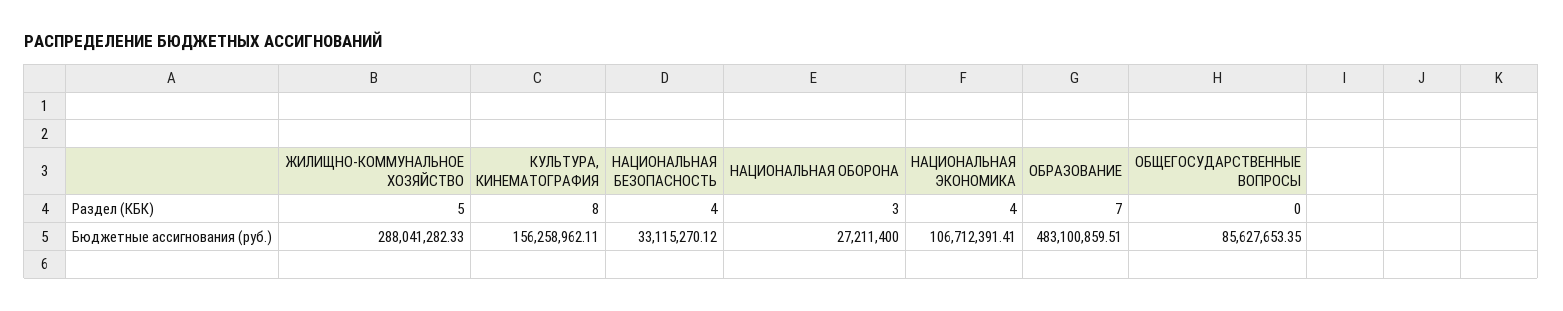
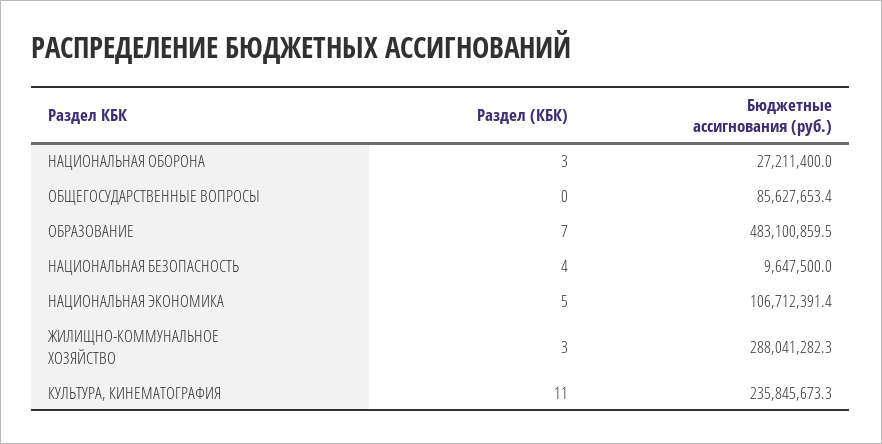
ЖИЛИЩНО-КОММУНАЛЬНОЕ ХОЗЯЙСТВО, Раздел (КБК): 5 -> 3
КУЛЬТУРА, КИНЕМАТОГРАФИЯ, Раздел (КБК): 8 -> 11
НАЦИОНАЛЬНАЯ ЭКОНОМИКА, Раздел (КБК): 4 -> 5
КУЛЬТУРА, КИНЕМАТОГРАФИЯ, Бюджетные ассигнования (руб.): 156258962.11 -> 235845673.3
НАЦИОНАЛЬНАЯ БЕЗОПАСНОСТЬ, Бюджетные ассигнования (руб.): 33115270.12 -> 9647500

